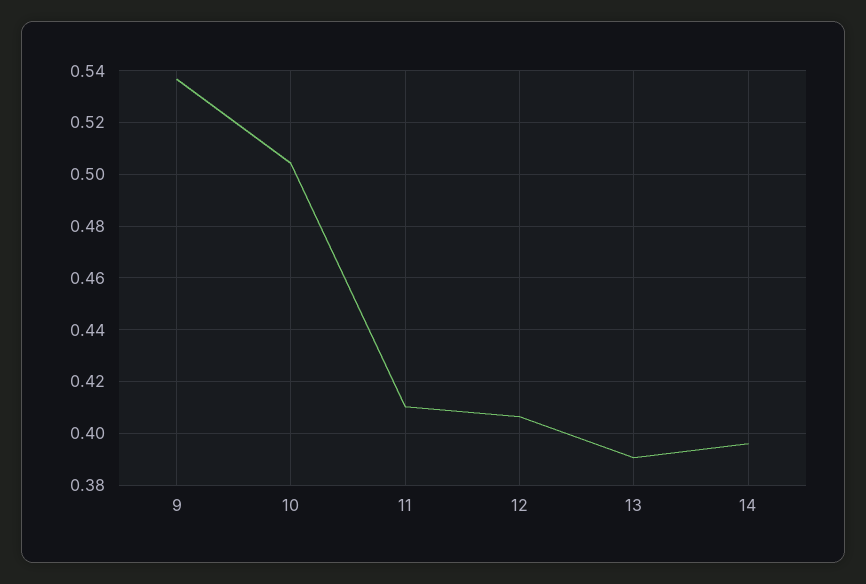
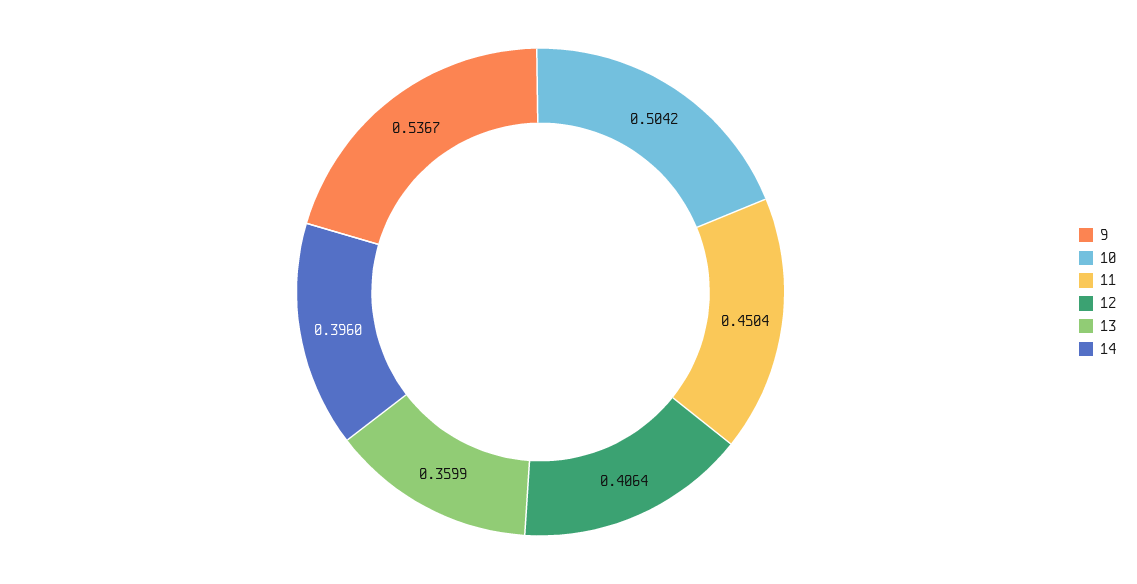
11: 0.41 -> 0.4504
13: 0.39 -> 0.3599

